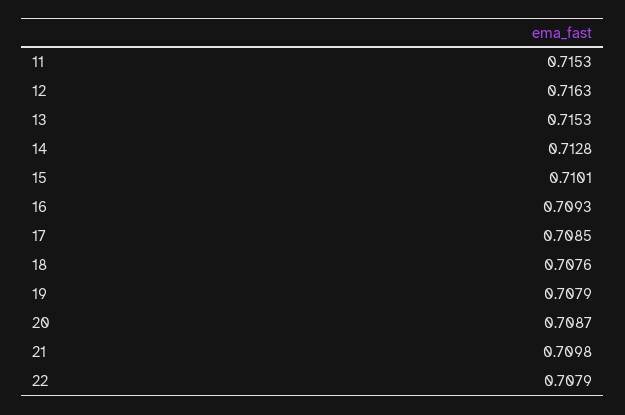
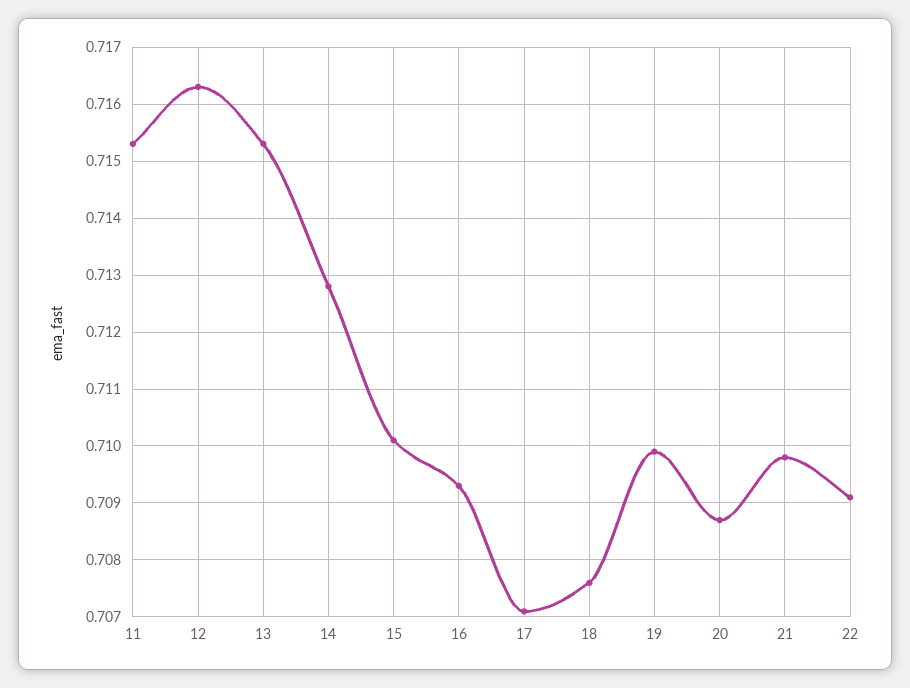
17: 0.7085 -> 0.707
19: 0.7079 -> 0.71
22: 0.7079 -> 0.709

